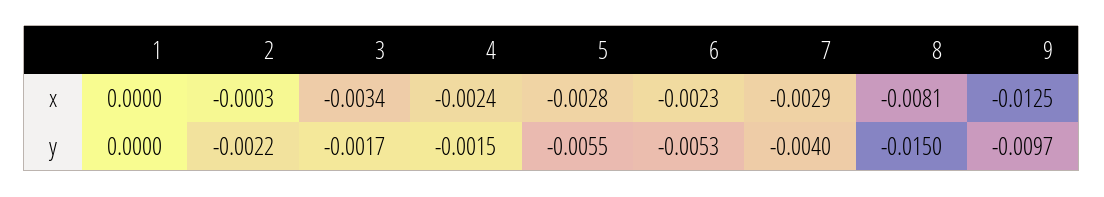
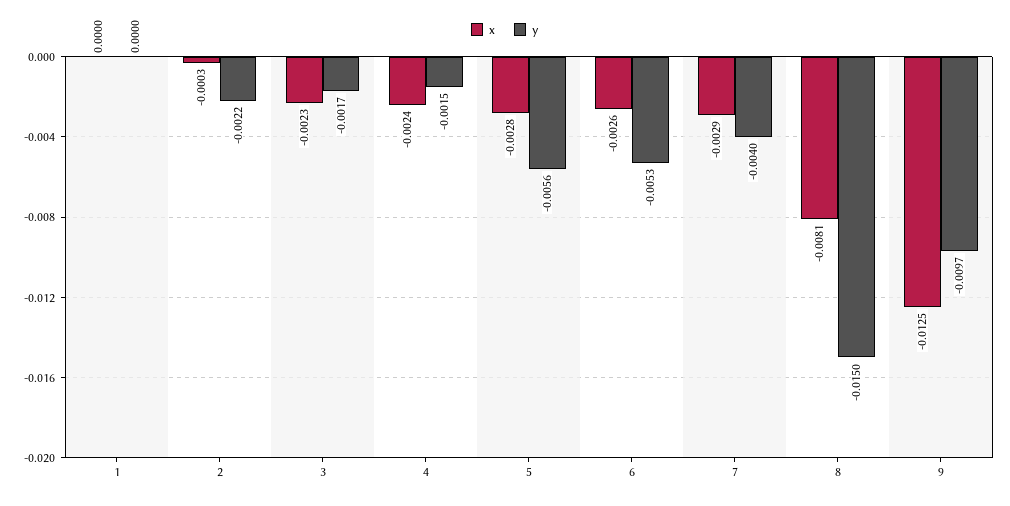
x, 3: -0.0034 -> -0.0023
x, 6: -0.0023 -> -0.0026
y, 5: -0.0055 -> -0.0056

